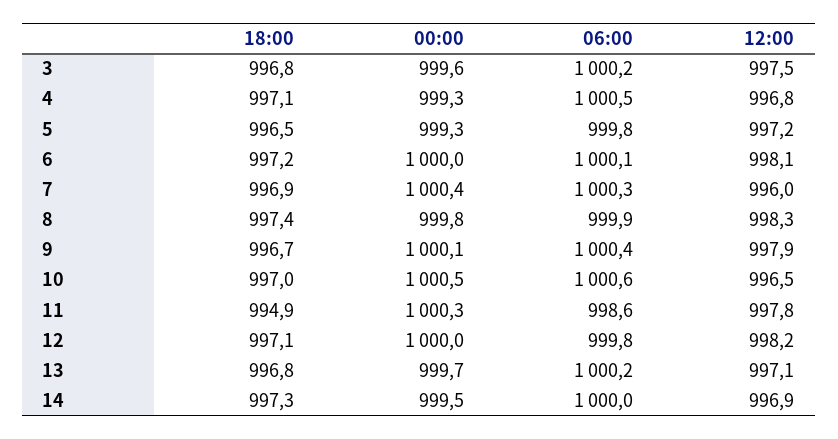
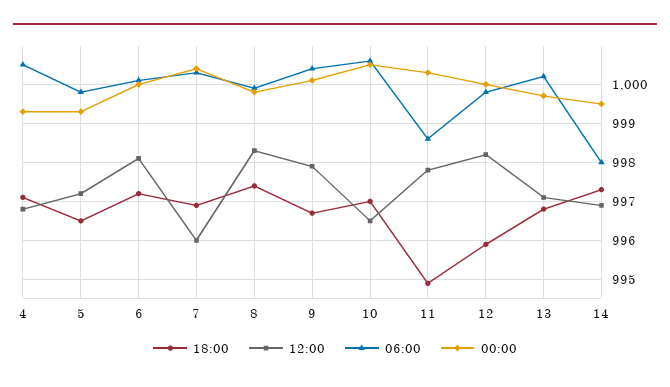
18:00, 3: 996.8 -> none
00:00, 3: 999.6 -> none
06:00, 3: 1000.2 -> none
12:00, 3: 997.5 -> none
18:00, 12: 997.1 -> 996
06:00, 14: 1000 -> 998

